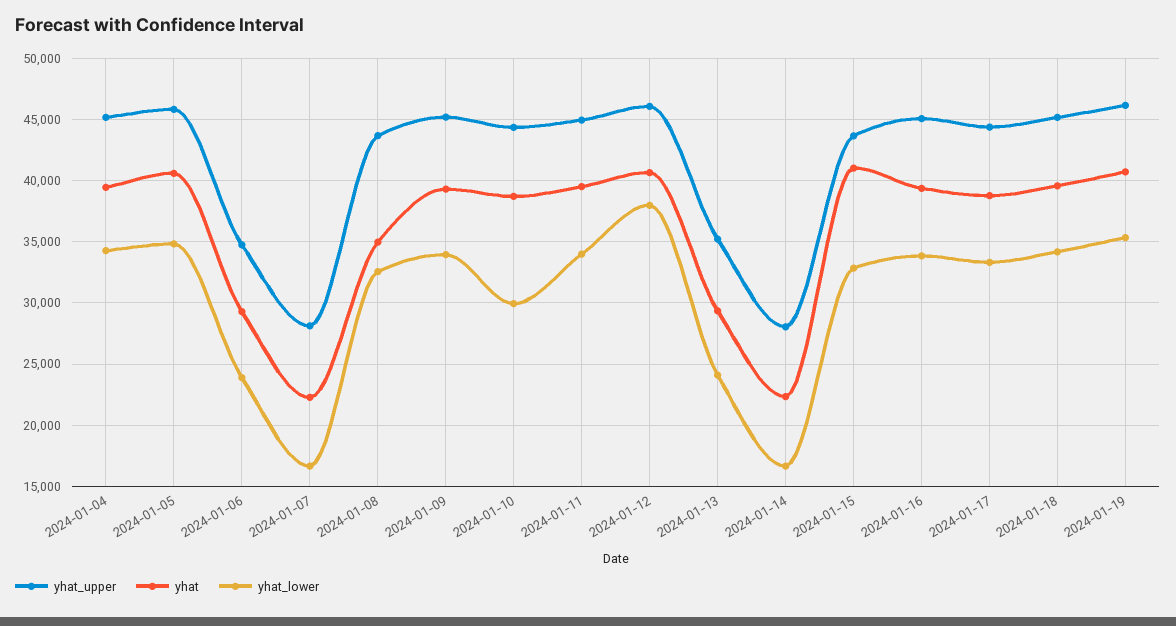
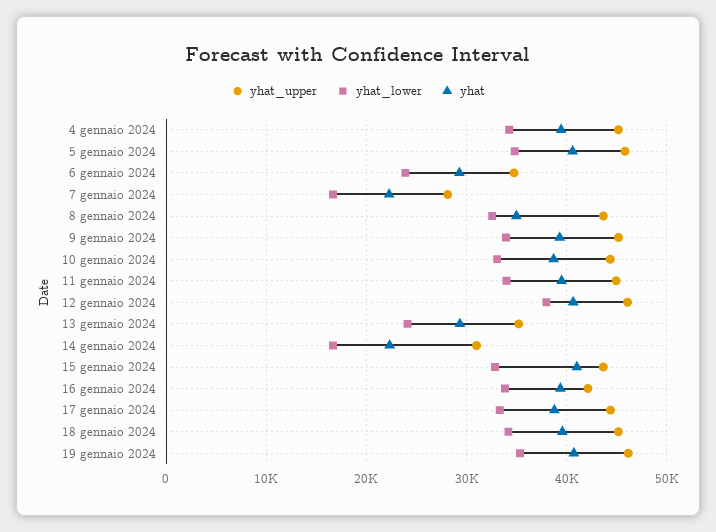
yhat_lower, 2024-01-10: 30000 -> 33000
yhat_upper, 2024-01-14: 28000 -> 31000
yhat_upper, 2024-01-16: 45000 -> 42000

